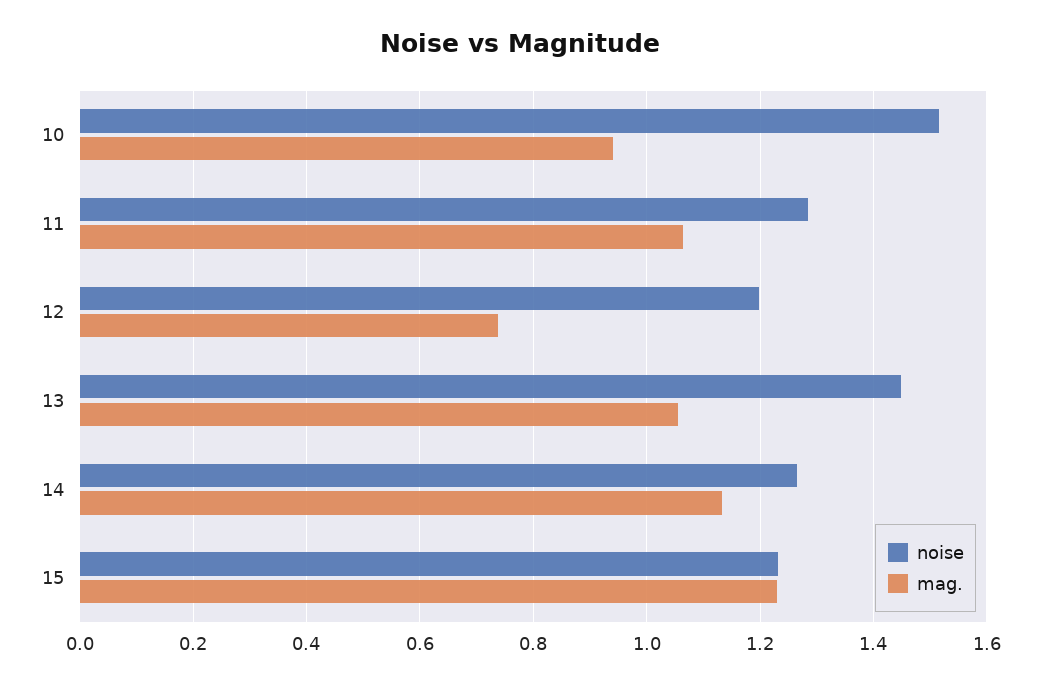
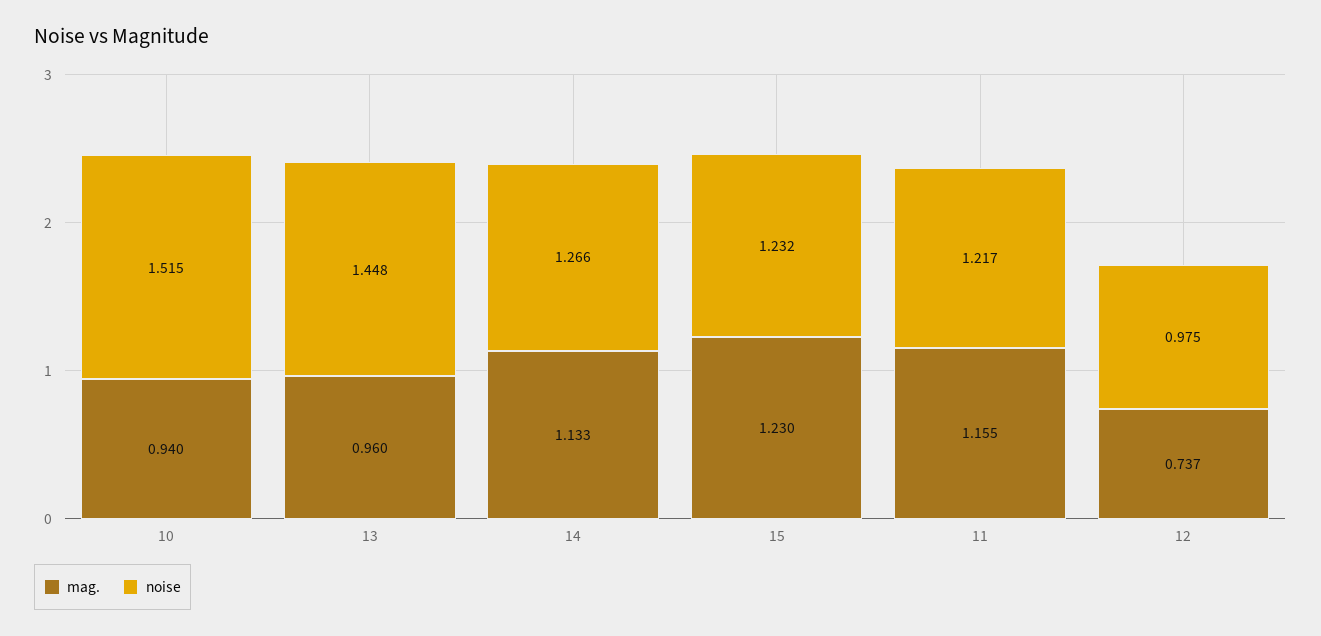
noise, 11: 1.28 -> 1.217
mag., 11: 1.06 -> 1.155
noise, 12: 1.2 -> 0.975
mag., 13: 1.06 -> 0.96

